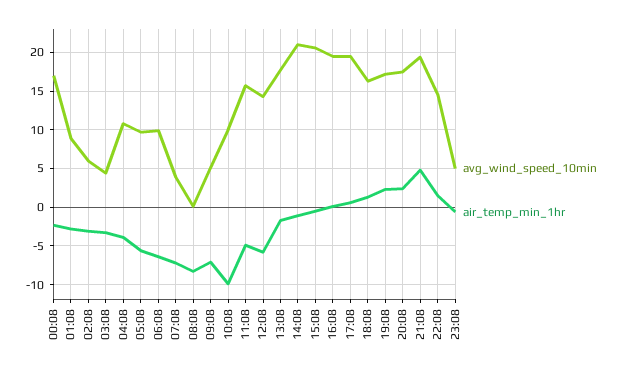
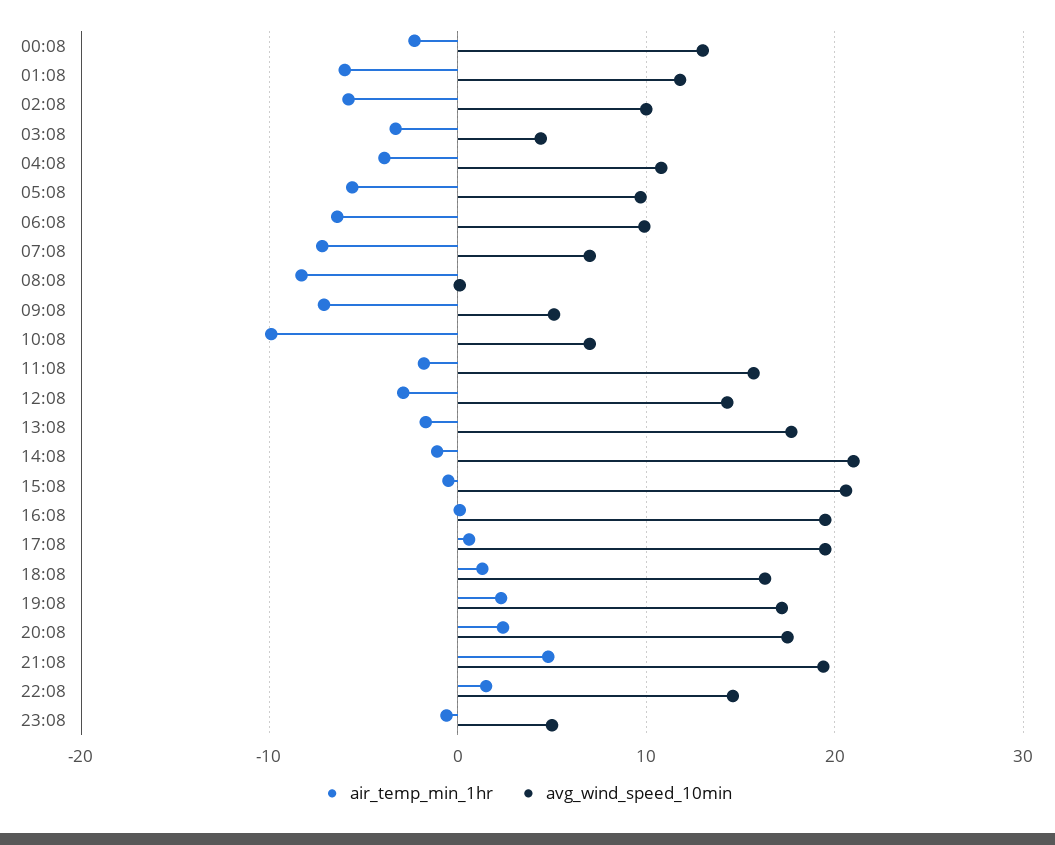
avg_wind_speed_10min, 00:08: 17 -> 13
avg_wind_speed_10min, 01:08: 9 -> 12
air_temp_min_1hr, 01:08: -3 -> -6
avg_wind_speed_10min, 02:08: 6 -> 10
air_temp_min_1hr, 02:08: -3 -> -6
avg_wind_speed_10min, 07:08: 4 -> 7
avg_wind_speed_10min, 10:08: 10 -> 7
air_temp_min_1hr, 11:08: -5 -> -2
air_temp_min_1hr, 12:08: -6 -> -3

